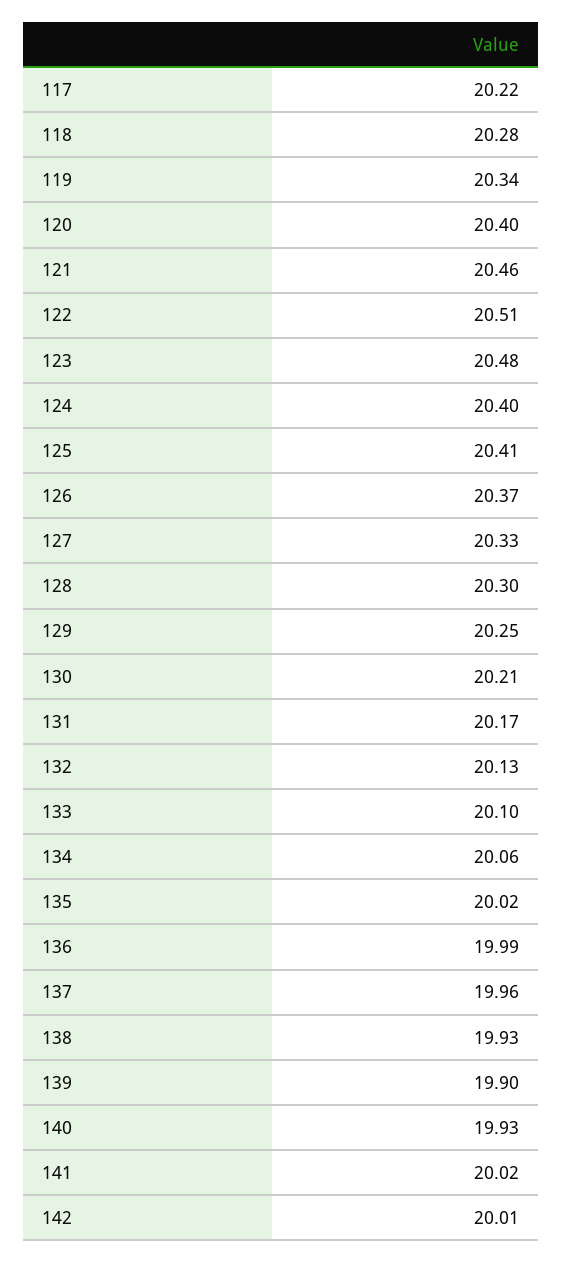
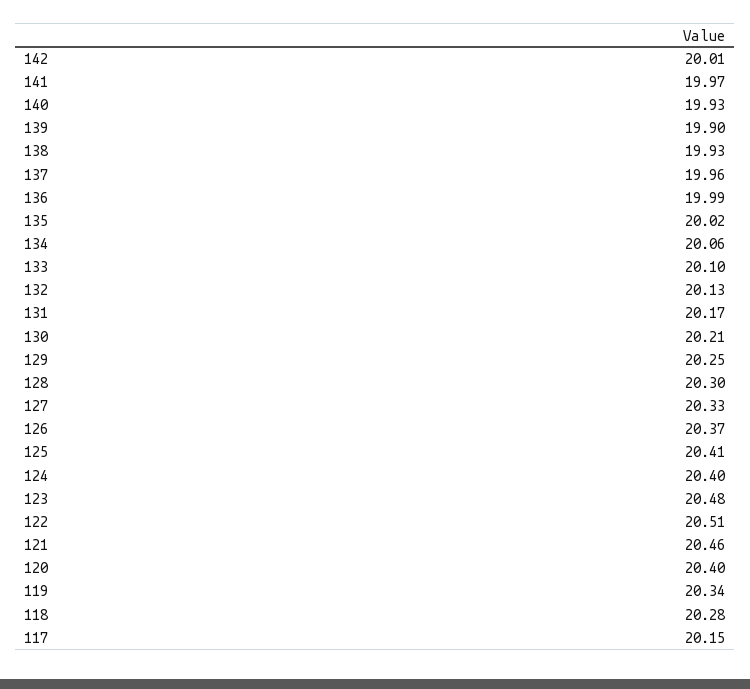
117: 20.22 -> 20.15
141: 20.02 -> 19.97

